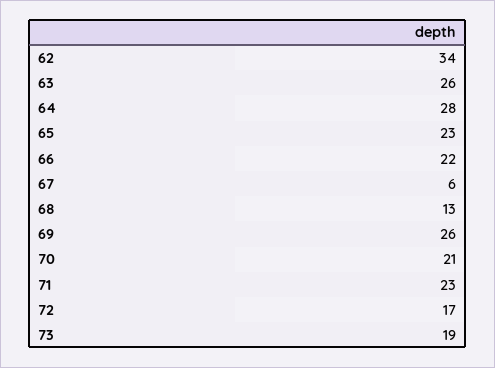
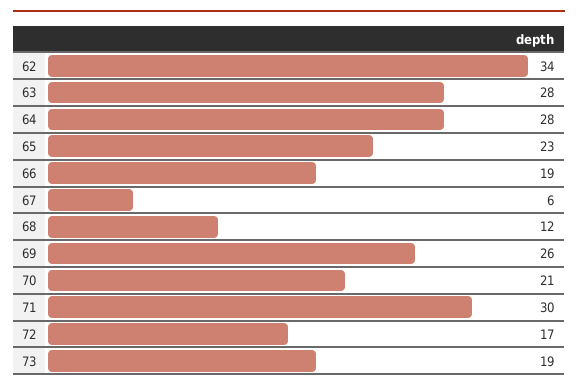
63: 26 -> 28
66: 22 -> 19
68: 13 -> 12
71: 23 -> 30

